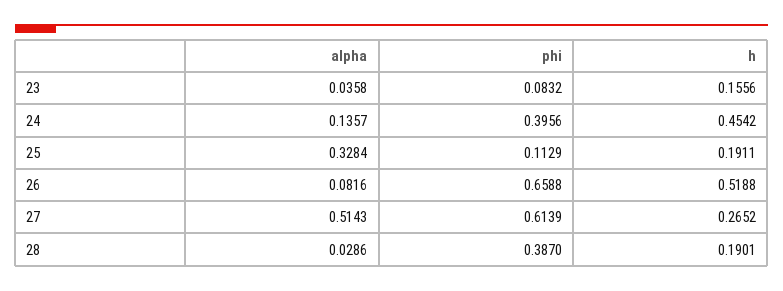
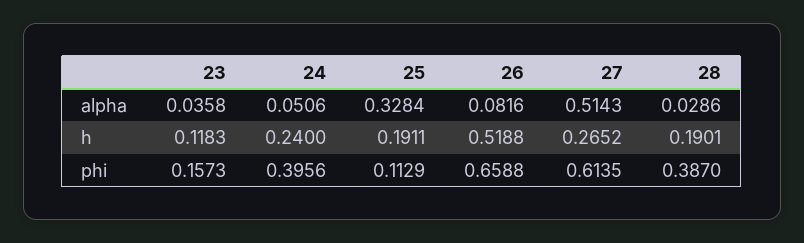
phi, 23: 0.0832 -> 0.1573
h, 23: 0.1556 -> 0.1183
alpha, 24: 0.1357 -> 0.0506
h, 24: 0.4542 -> 0.24
phi, 27: 0.6139 -> 0.6135

